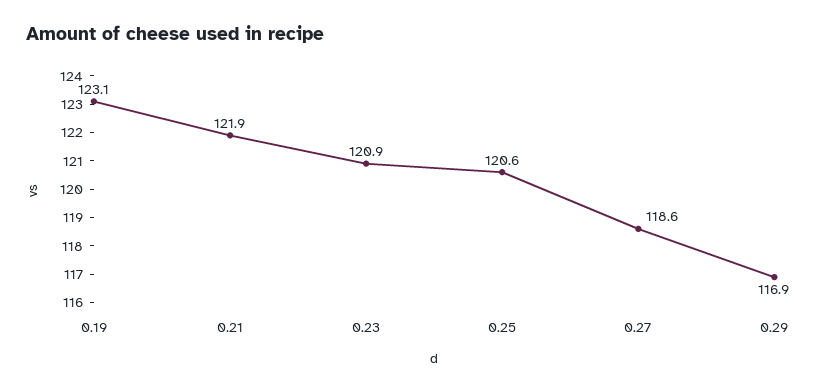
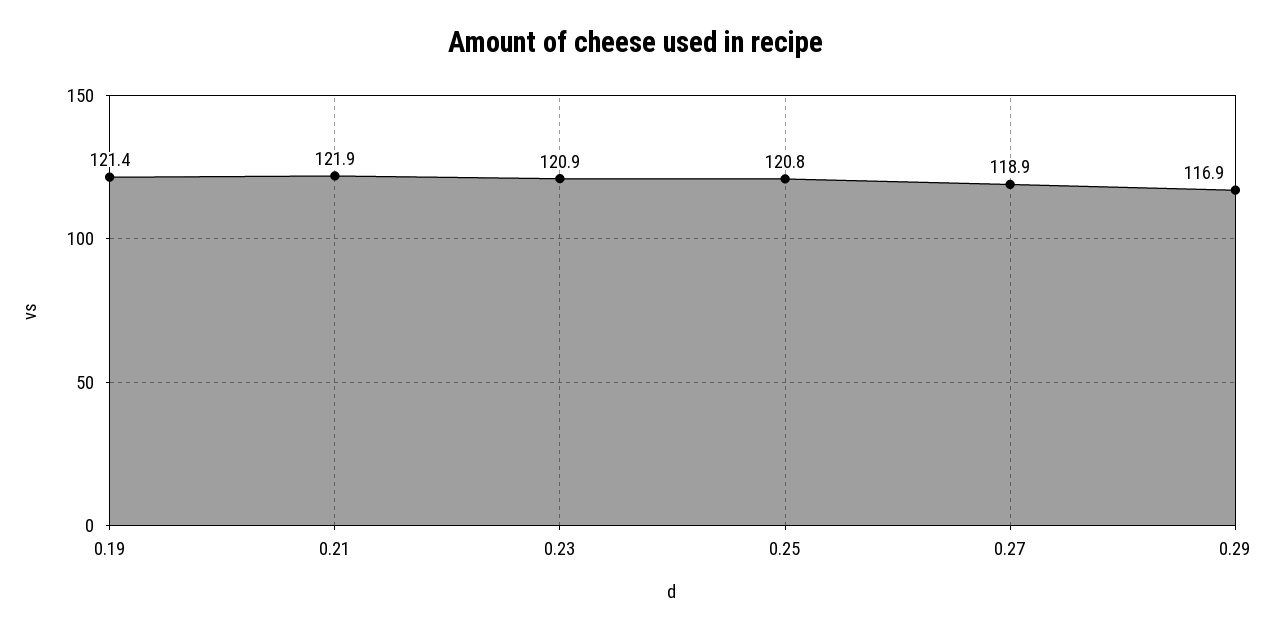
0.19: 123.1 -> 121.4
0.25: 120.6 -> 120.8
0.27: 118.6 -> 118.9

